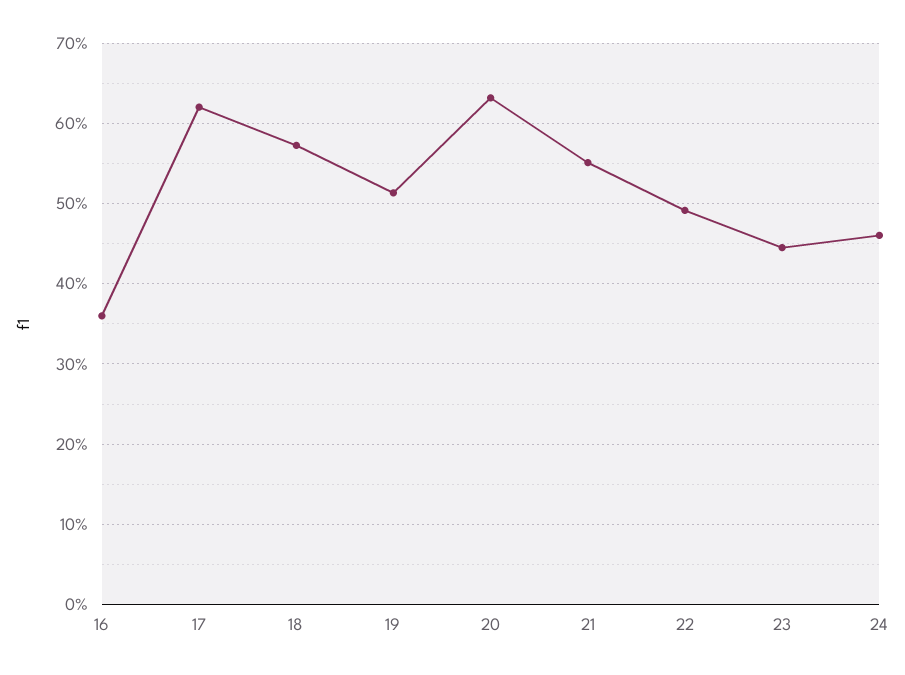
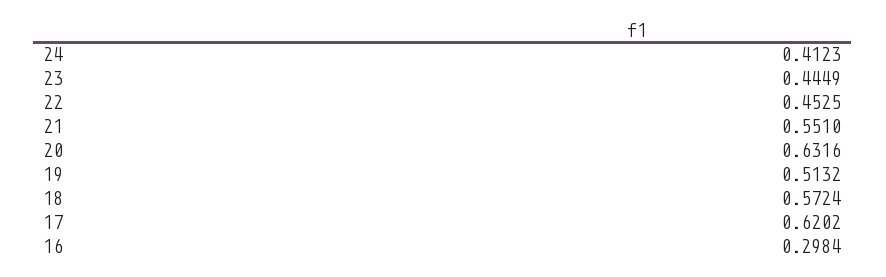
16: 0.36 -> 0.2984
22: 0.49 -> 0.4525
24: 0.46 -> 0.4123

